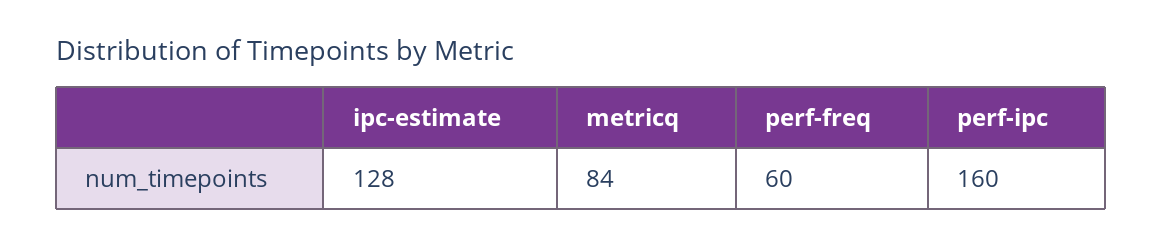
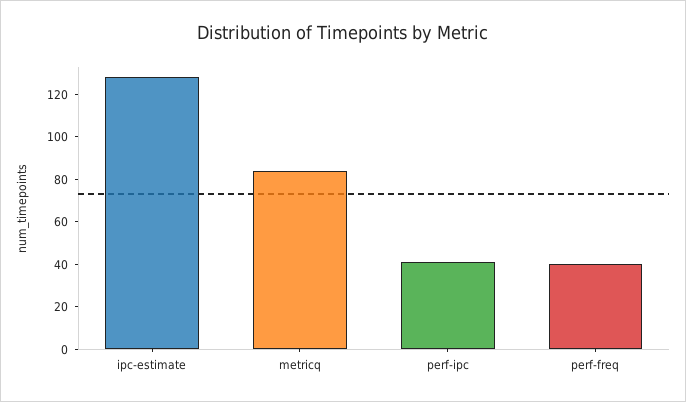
perf-freq: 60 -> 40
perf-ipc: 160 -> 40

